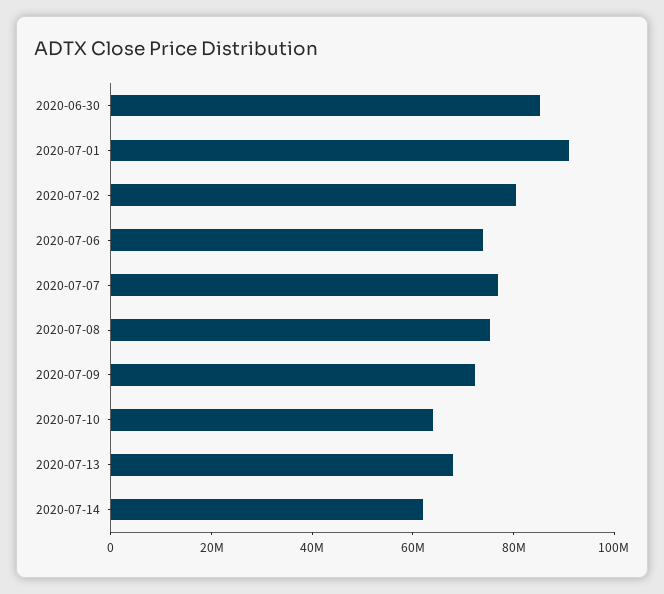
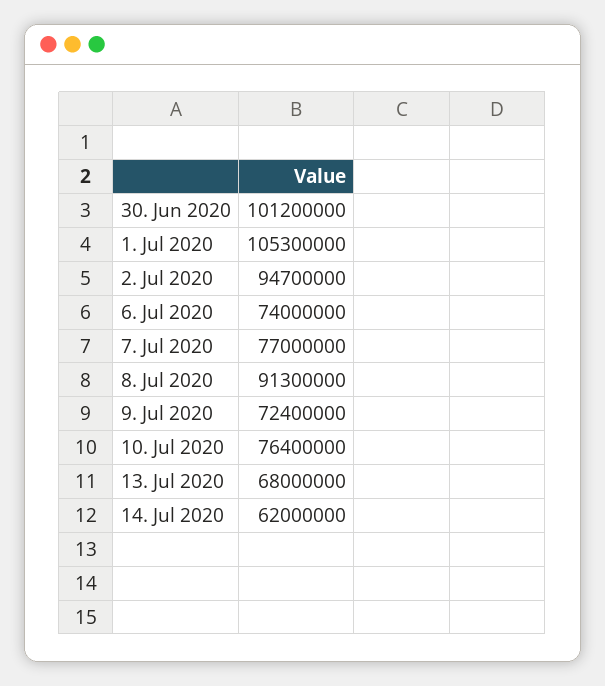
2020-06-30: 85000000 -> 101200000
2020-07-01: 90000000 -> 105300000
2020-07-02: 80000000 -> 94700000
2020-07-08: 75000000 -> 91300000
2020-07-10: 65000000 -> 76400000

